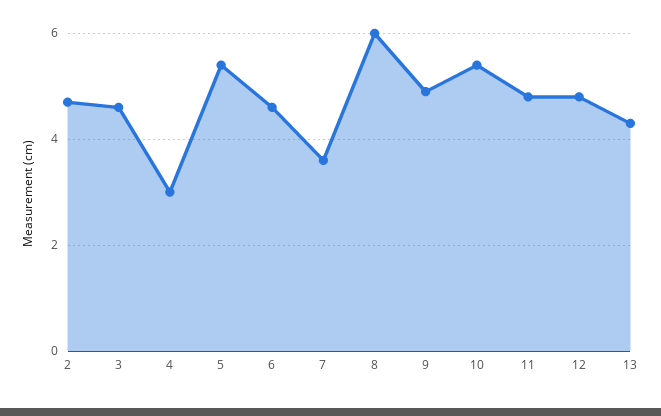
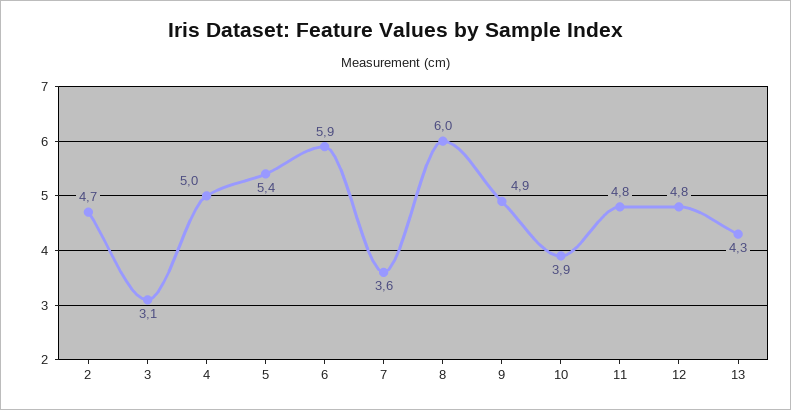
3: 4.5 -> 3.1
4: 3 -> 5
6: 4.5 -> 5.9
10: 5.5 -> 3.9

